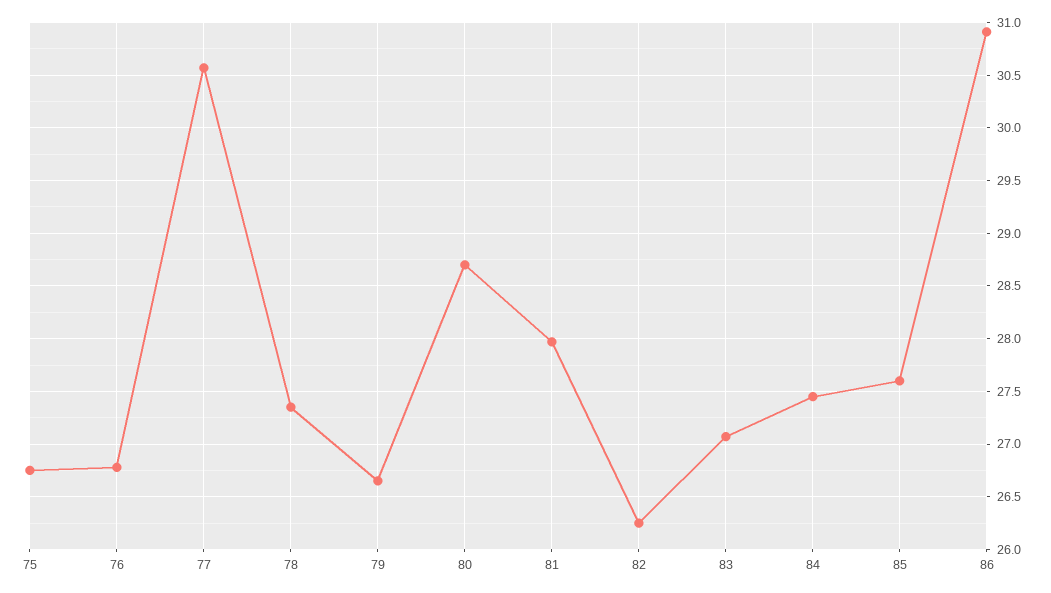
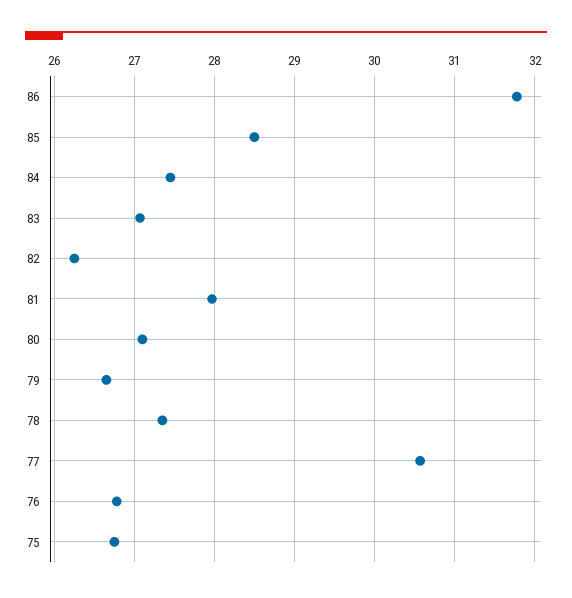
80: 28.7 -> 27.1
85: 27.6 -> 28.5
86: 30.9 -> 31.8

